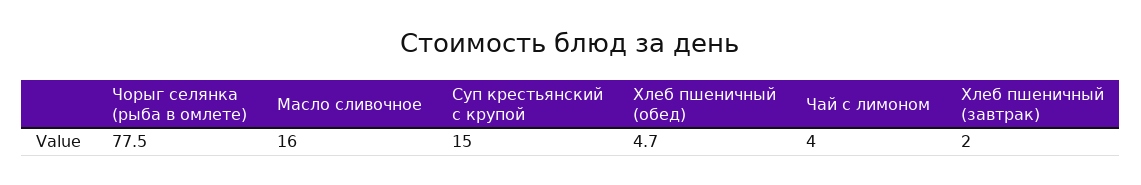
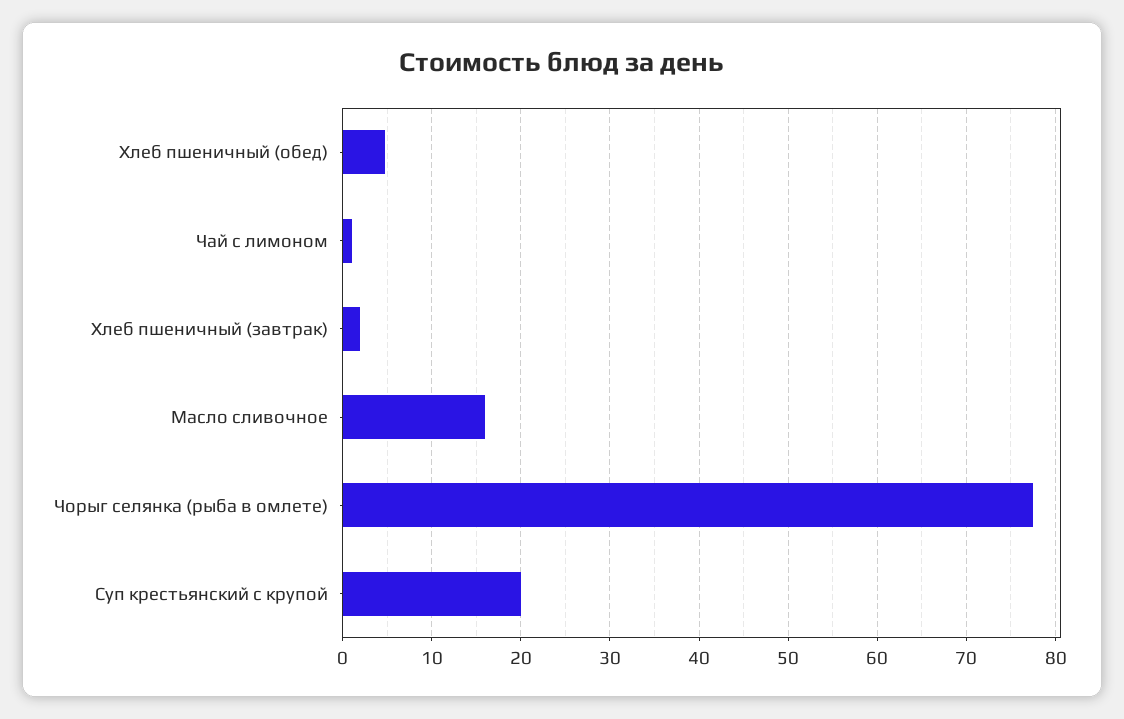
Суп крестьянский с крупой: 15 -> 20
Чай с лимоном: 4 -> 1

